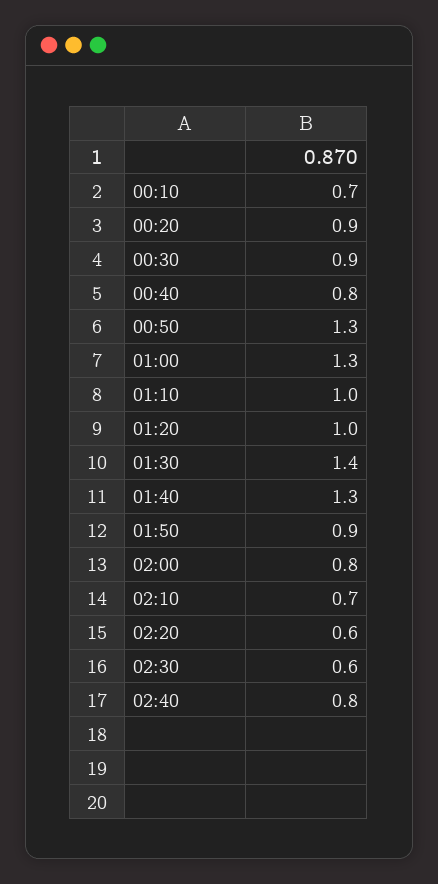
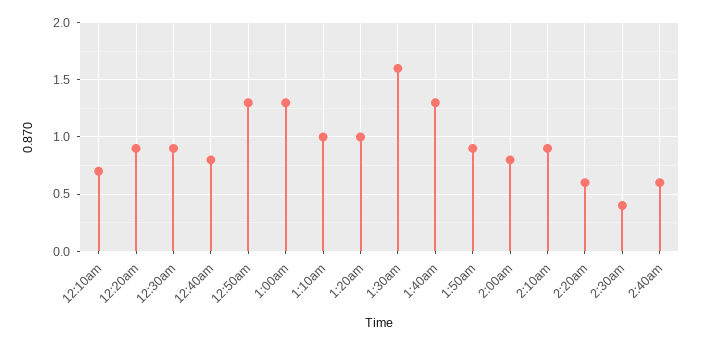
01:30: 1.4 -> 1.6
02:10: 0.7 -> 0.9
02:30: 0.6 -> 0.4
02:40: 0.8 -> 0.6

